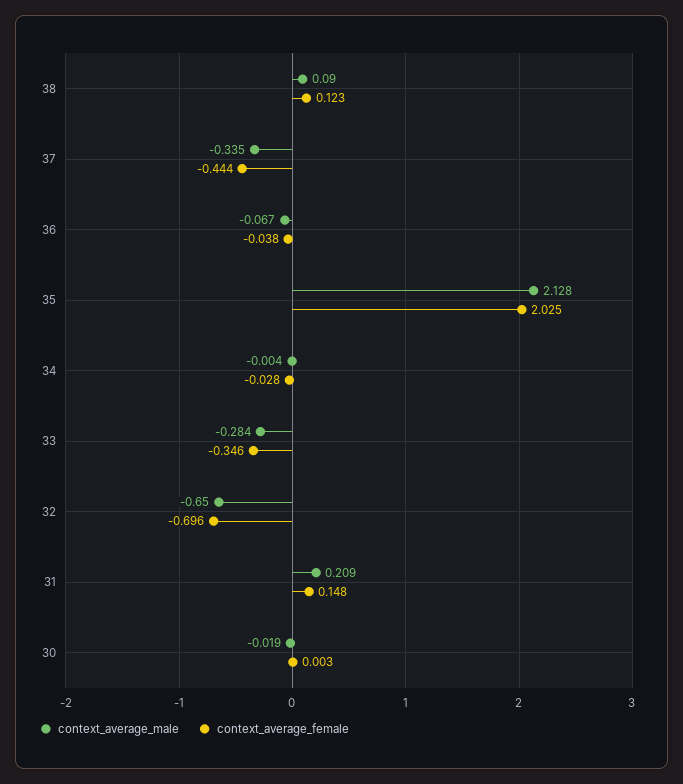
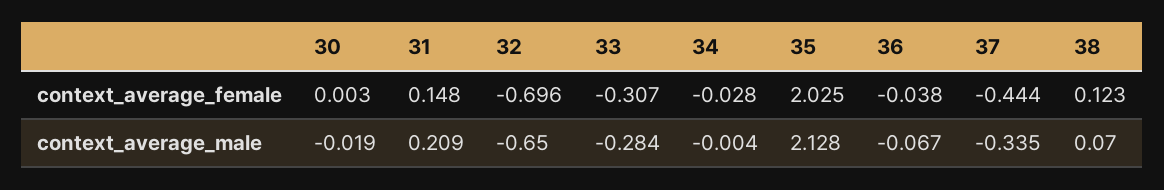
context_average_male, 38: 0.09 -> 0.07
context_average_female, 33: -0.346 -> -0.307

